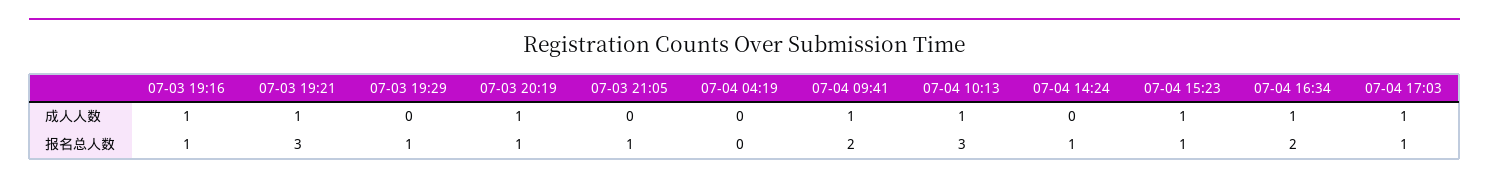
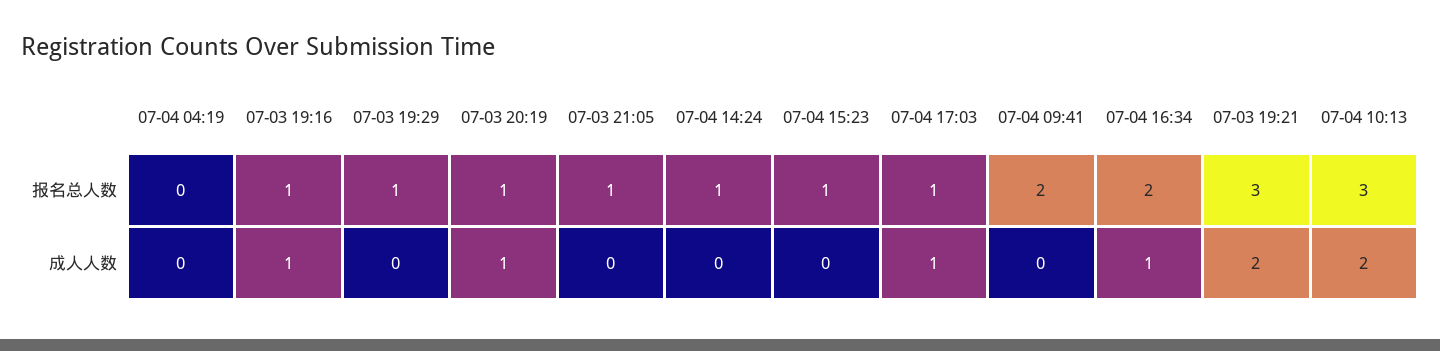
07-03 19:21, 成人人数: 1 -> 2
07-04 09:41, 成人人数: 1 -> 0
07-04 10:13, 成人人数: 1 -> 2
07-04 15:23, 成人人数: 1 -> 0

